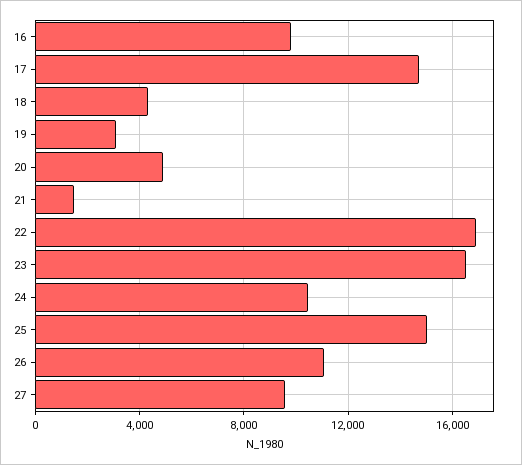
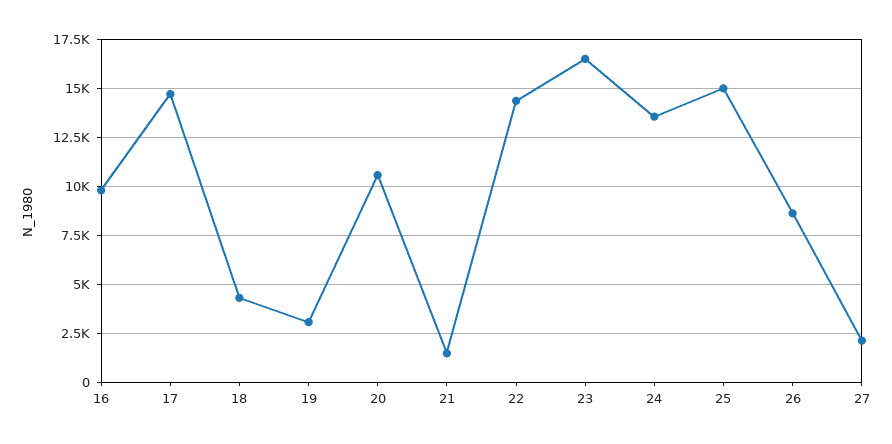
20: 5000 -> 10500
22: 17000 -> 14500
24: 10500 -> 13500
26: 11000 -> 8500
27: 9500 -> 2000

